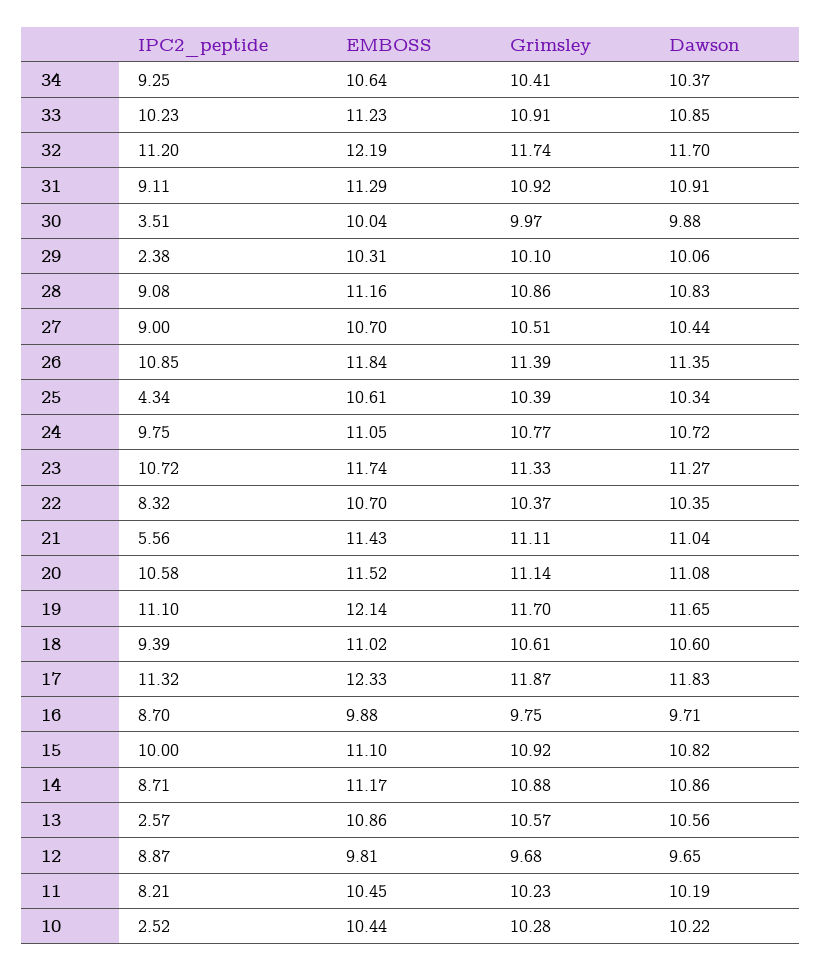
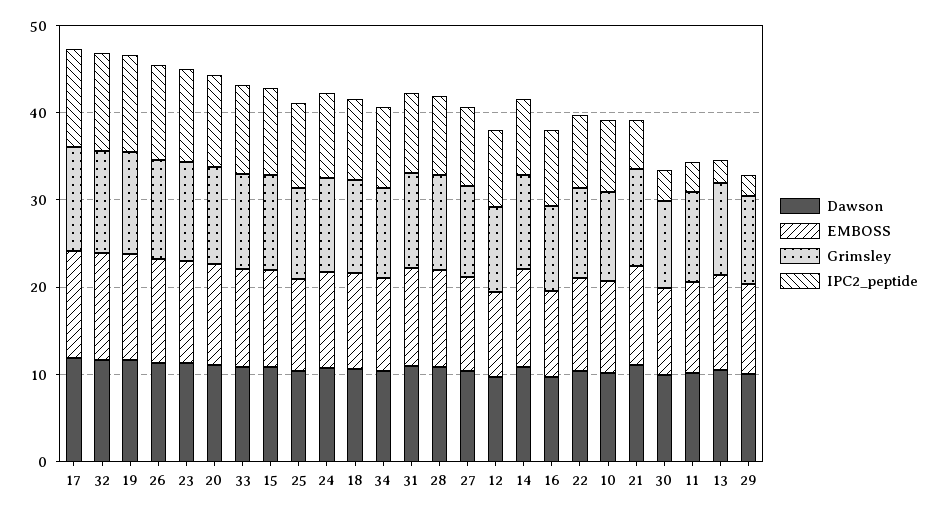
IPC2_peptide, 25: 4.34 -> 10
IPC2_peptide, 11: 8.21 -> 4
IPC2_peptide, 10: 2.52 -> 8

